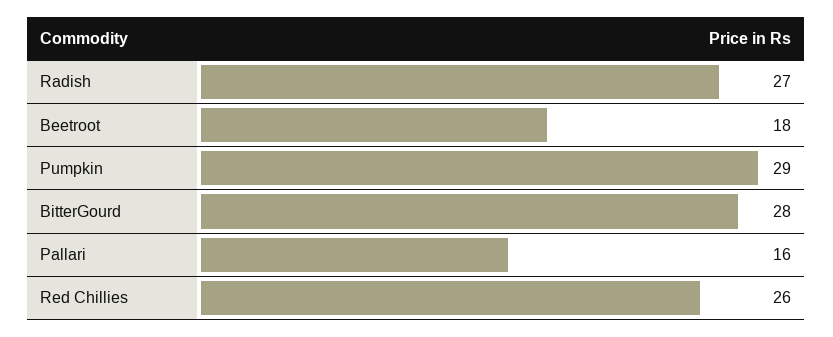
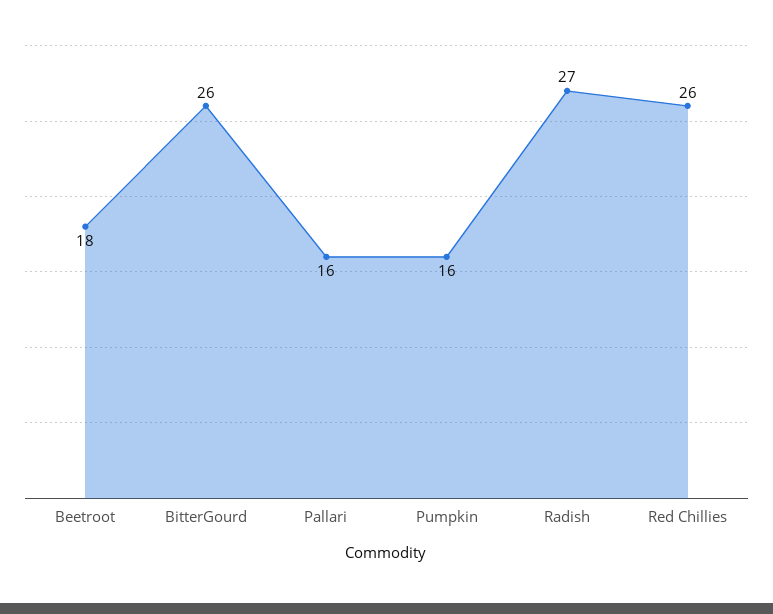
Pumpkin: 29 -> 16
BitterGourd: 28 -> 26

